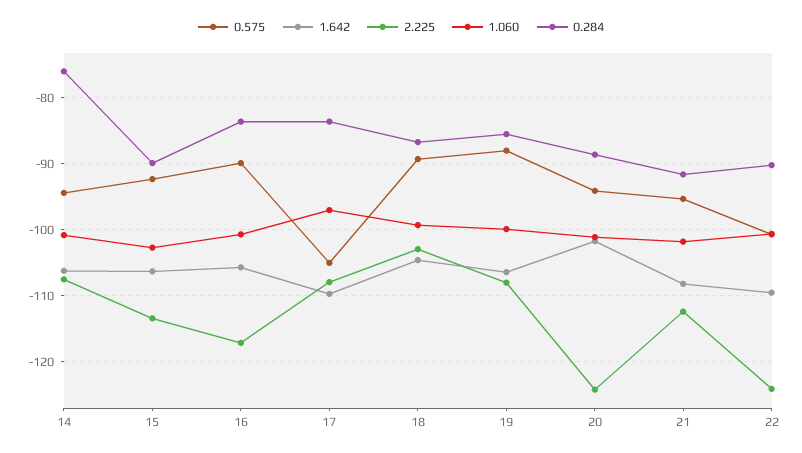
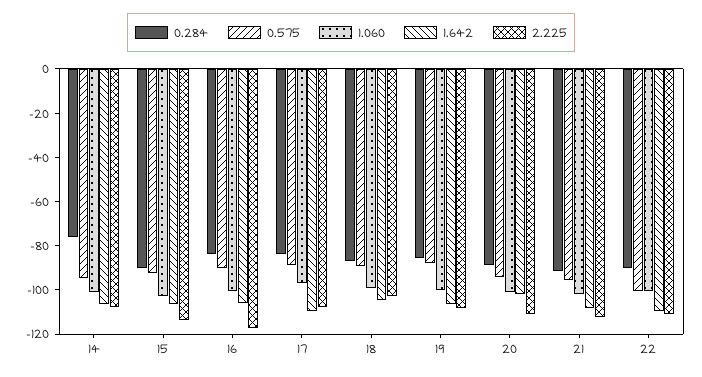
0.575, 17: -105 -> -90
2.225, 20: -124 -> -110
2.225, 22: -124 -> -110

